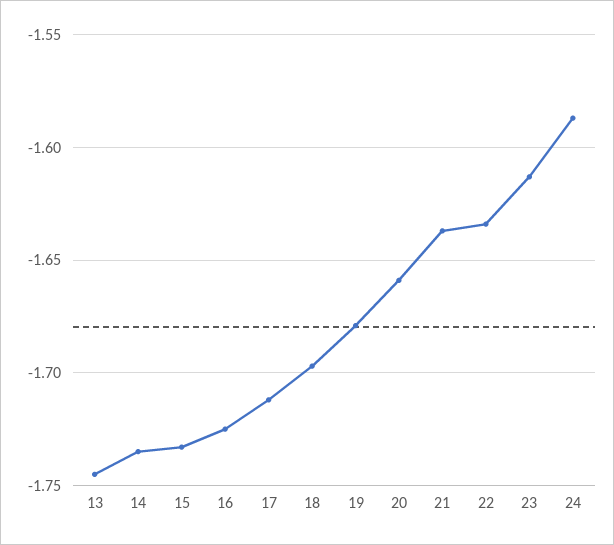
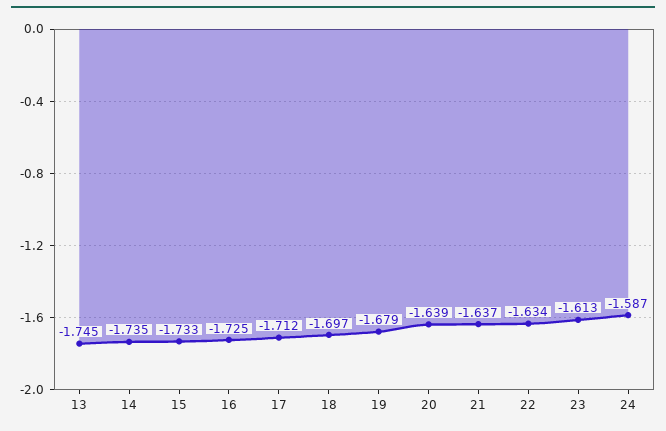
20: -1.66 -> -1.639

